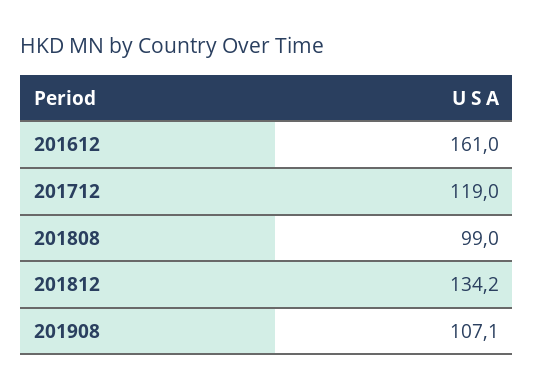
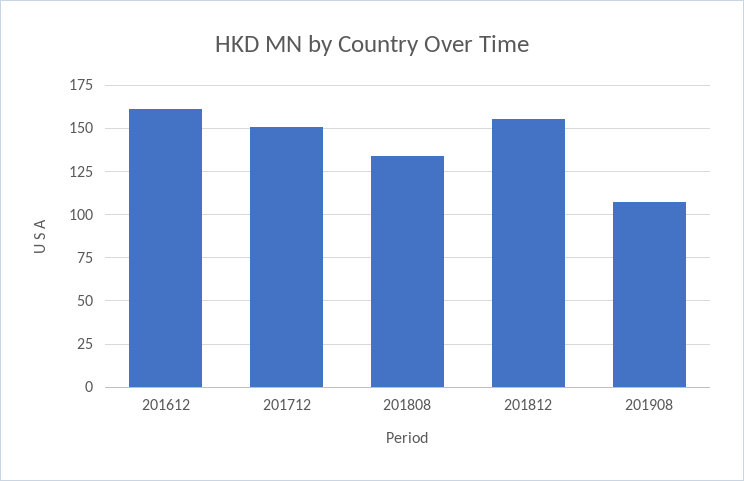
201712: 119 -> 150
201808: 99 -> 135
201812: 134.2 -> 155

